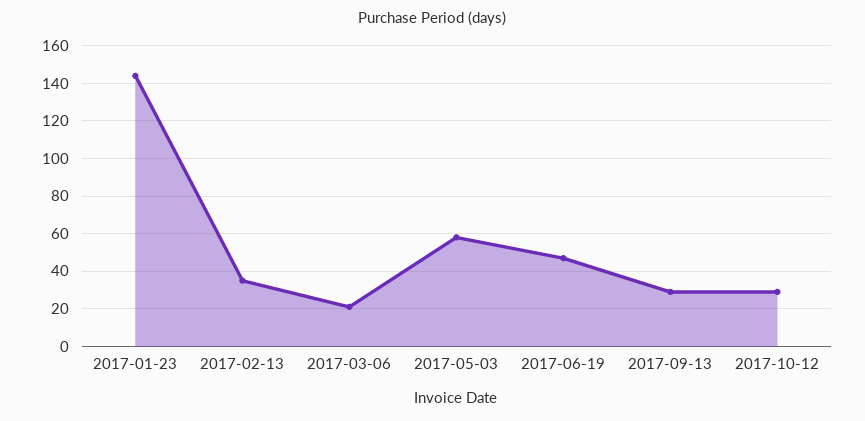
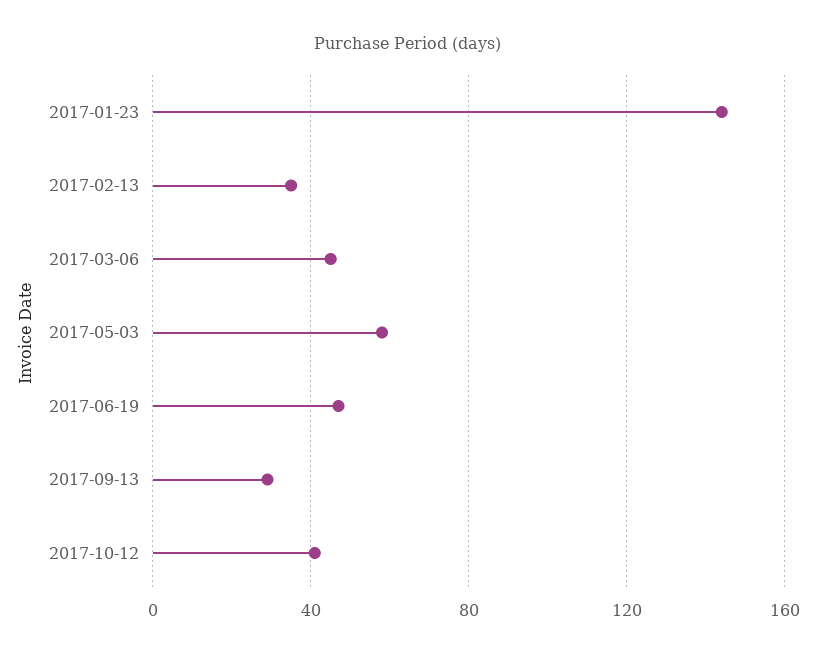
2017-03-06: 20 -> 45
2017-10-12: 30 -> 40

